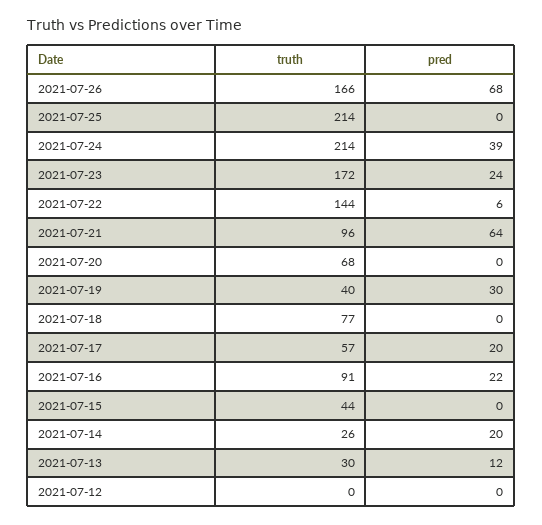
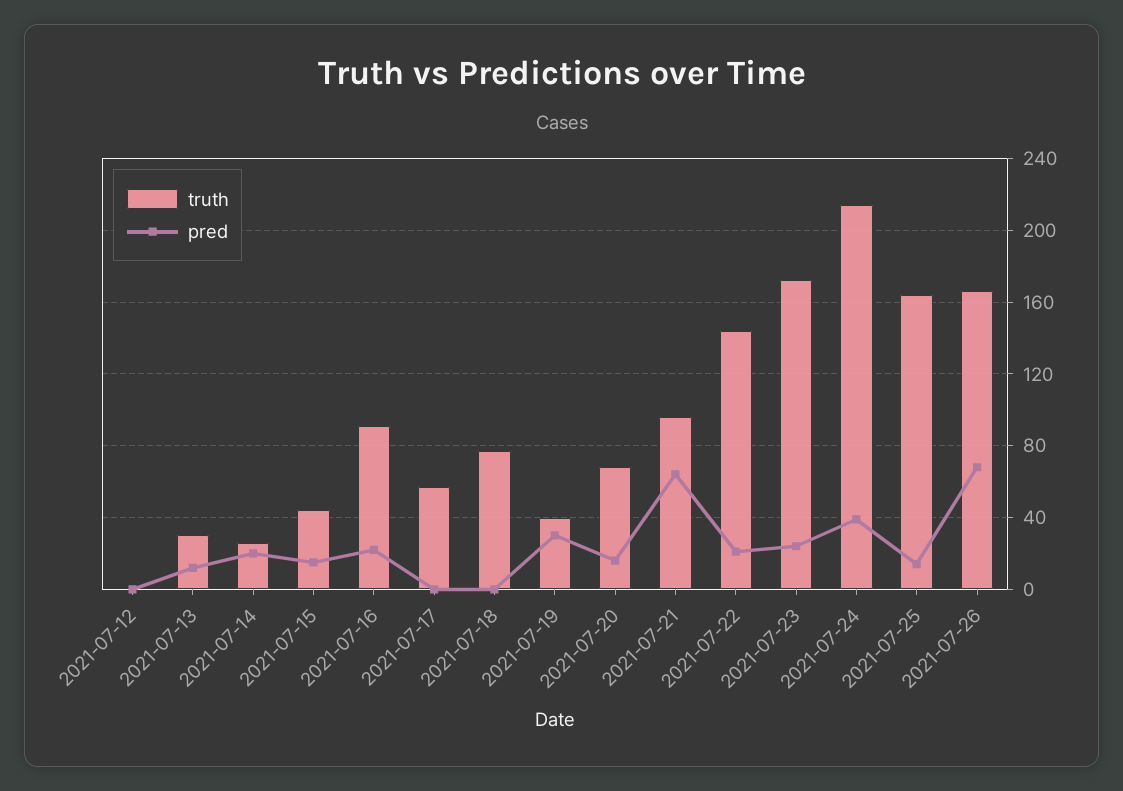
truth, 2021-07-25: 214 -> 165
pred, 2021-07-25: 0 -> 15
pred, 2021-07-22: 6 -> 20
pred, 2021-07-20: 0 -> 15
pred, 2021-07-17: 20 -> 0
pred, 2021-07-15: 0 -> 15

